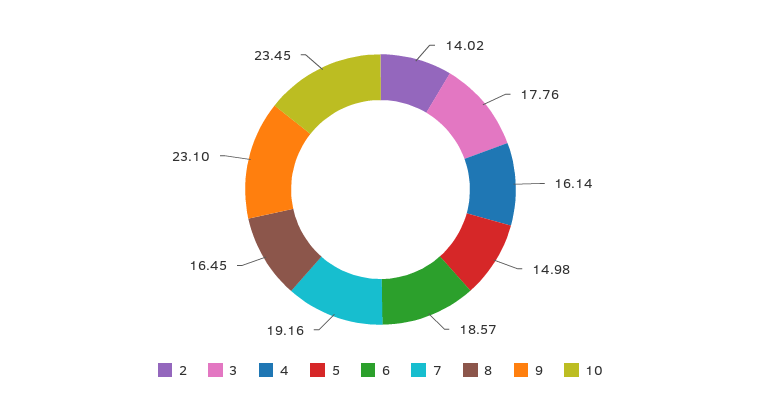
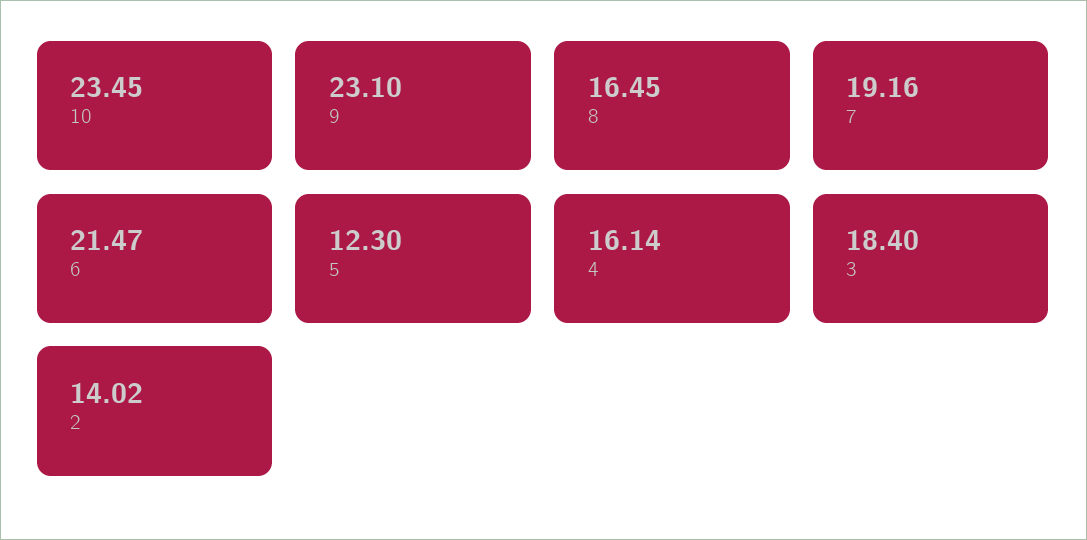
3: 17.76 -> 18.4
5: 14.98 -> 12.3
6: 18.57 -> 21.47

